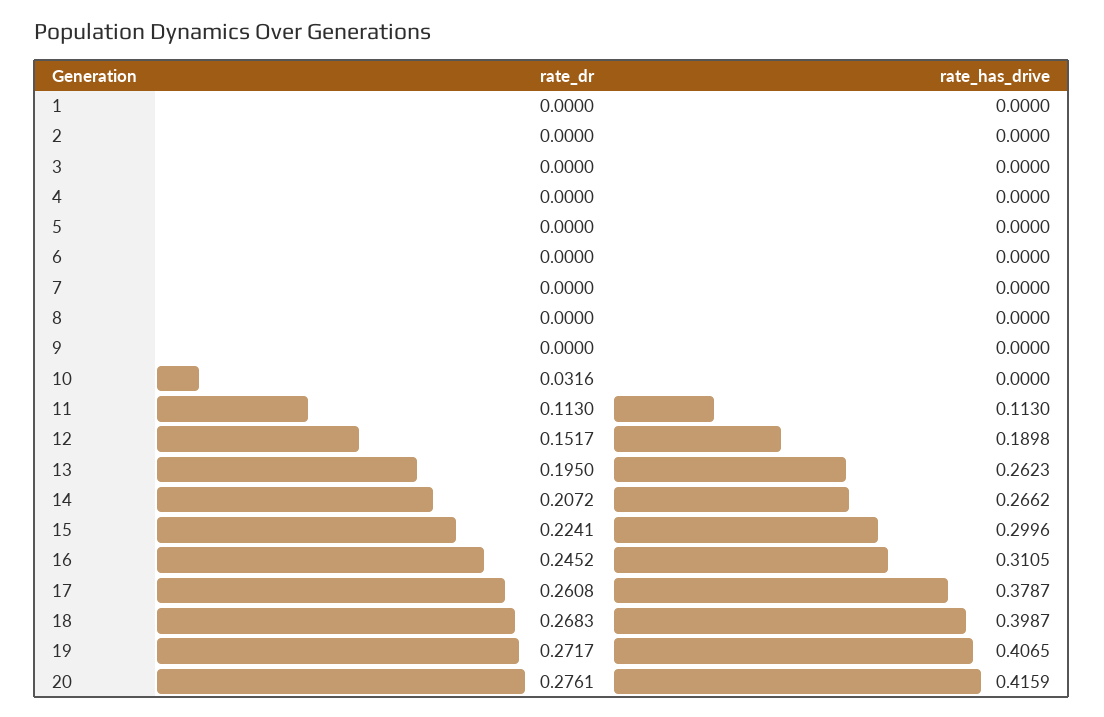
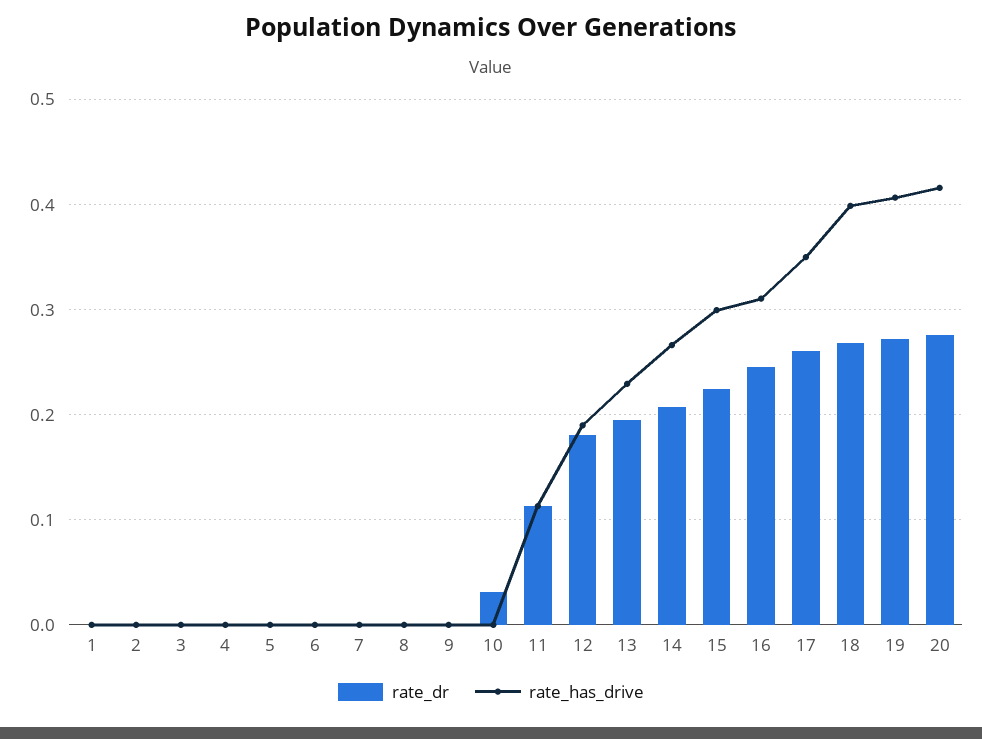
rate_dr, 12: 0.1517 -> 0.18
rate_has_drive, 13: 0.2623 -> 0.23
rate_has_drive, 17: 0.3787 -> 0.35

